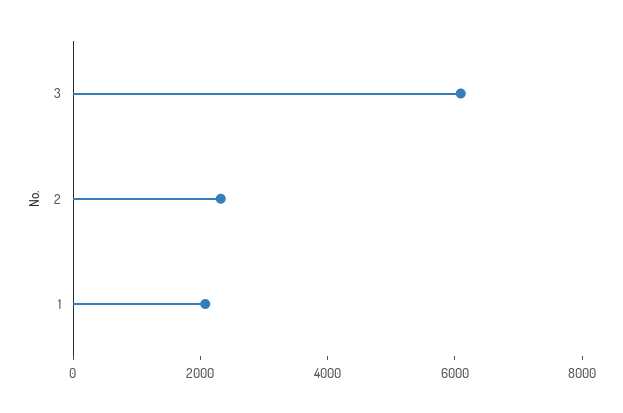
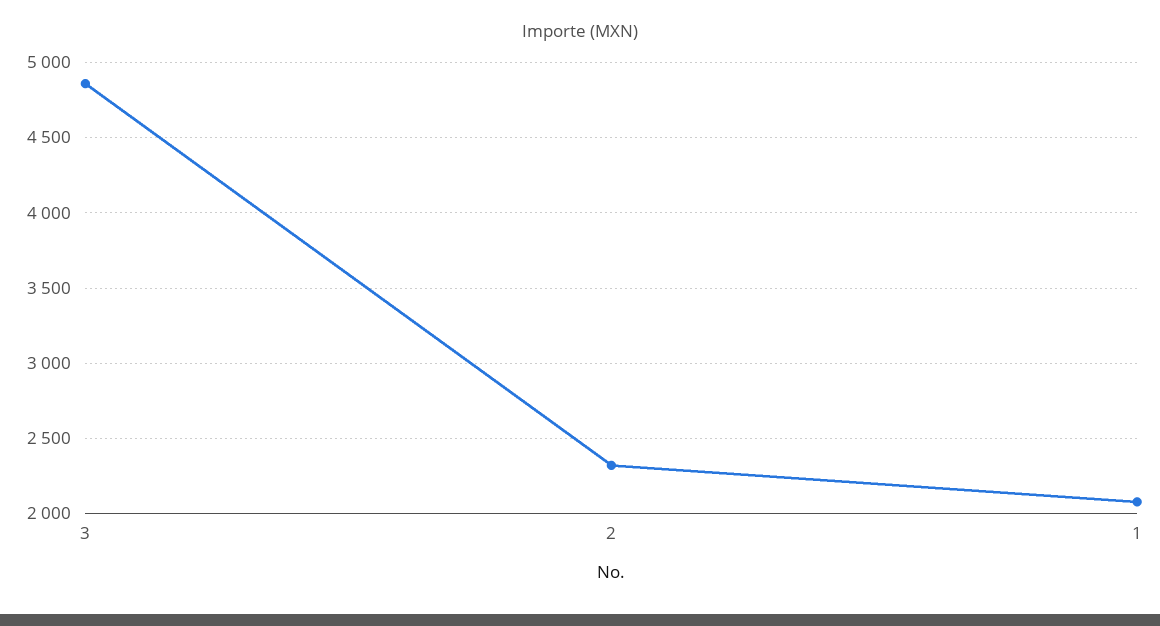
3: 6000 -> 4850

